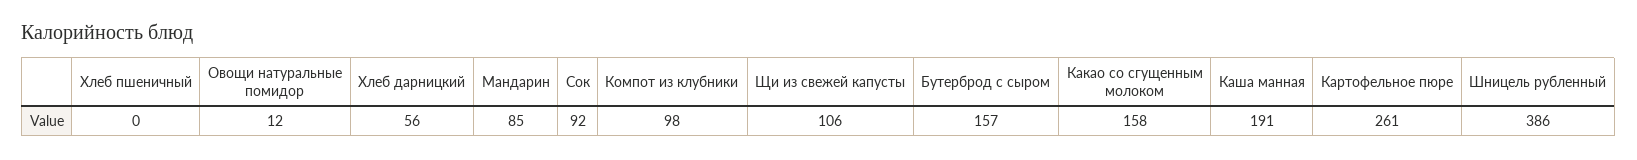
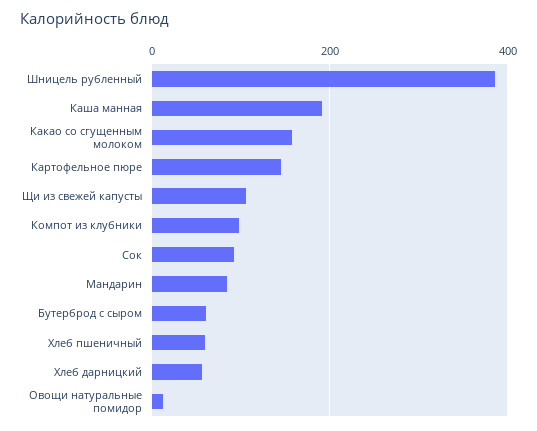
Хлеб пшеничный: 0 -> 60
Бутерброд с сыром: 157 -> 60
Картофельное пюре: 261 -> 140

